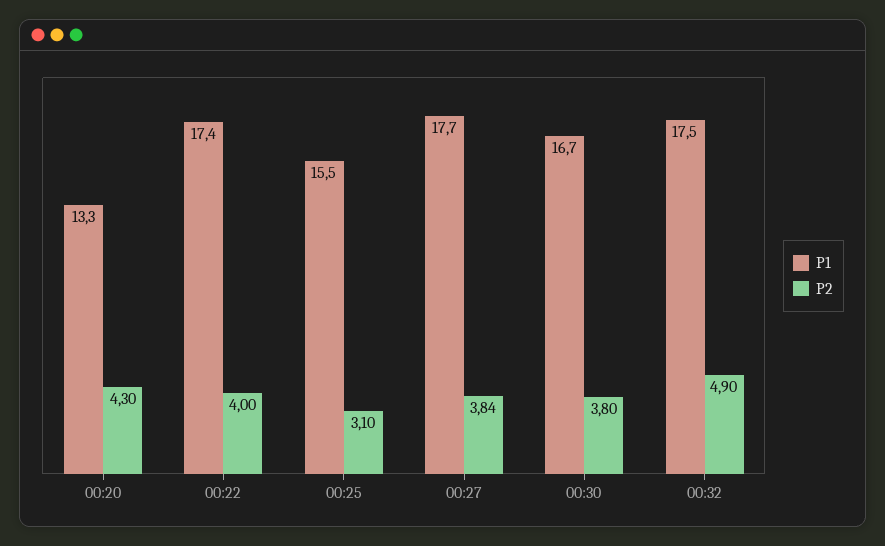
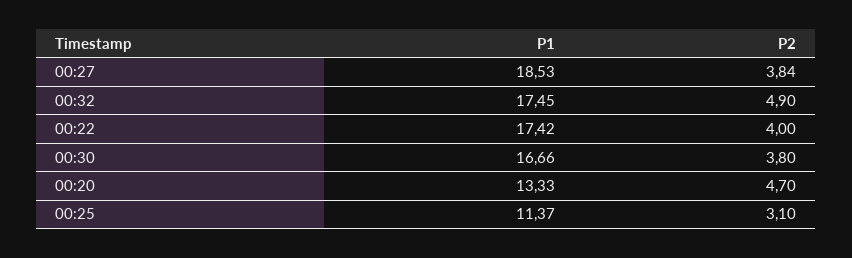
P2, 00:20: 4.3 -> 4.7
P1, 00:25: 15.5 -> 11.37
P1, 00:27: 17.7 -> 18.53

